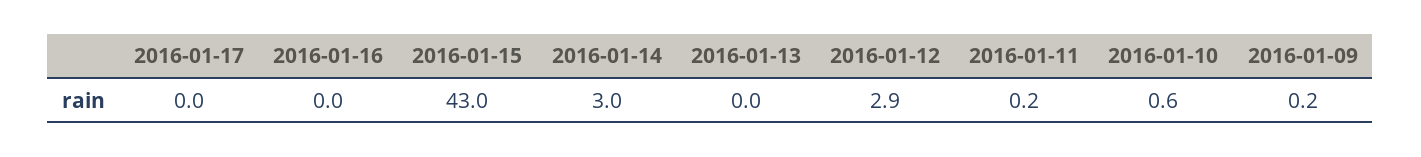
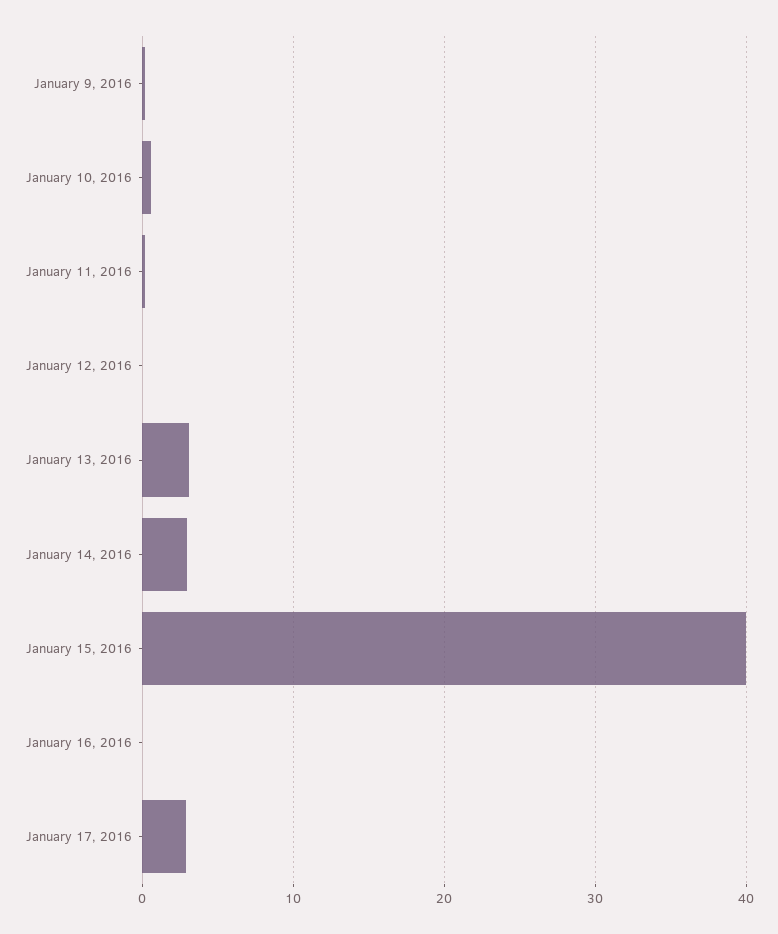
2016-01-17: 0 -> 3
2016-01-15: 43 -> 40
2016-01-13: 0 -> 3
2016-01-12: 2.9 -> 0

